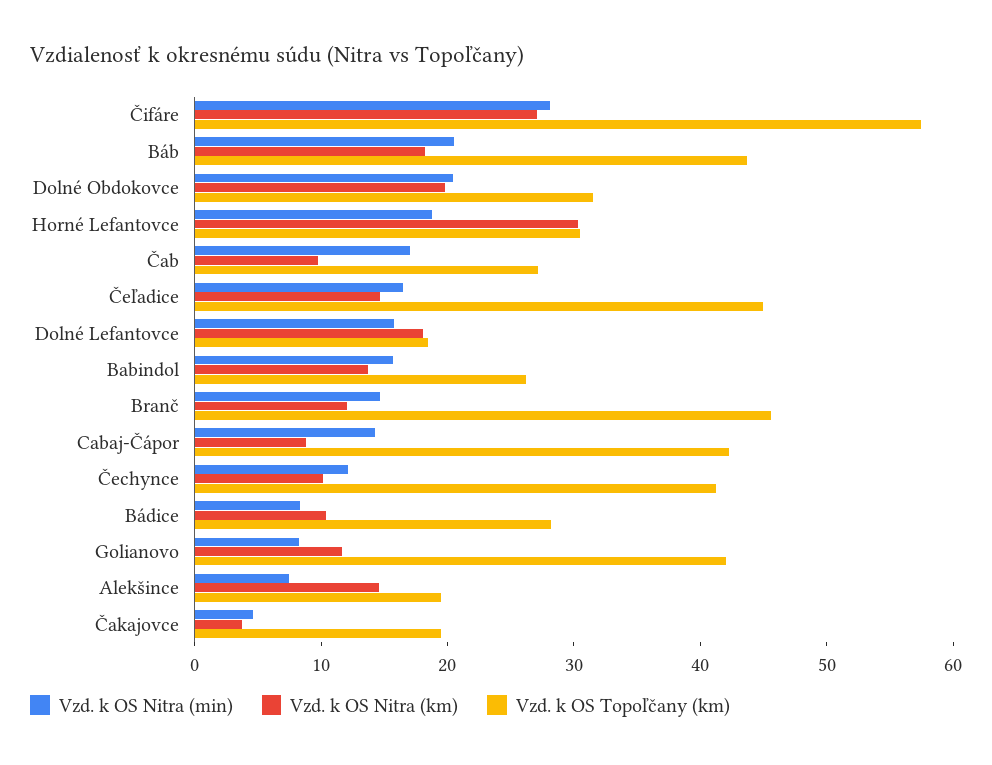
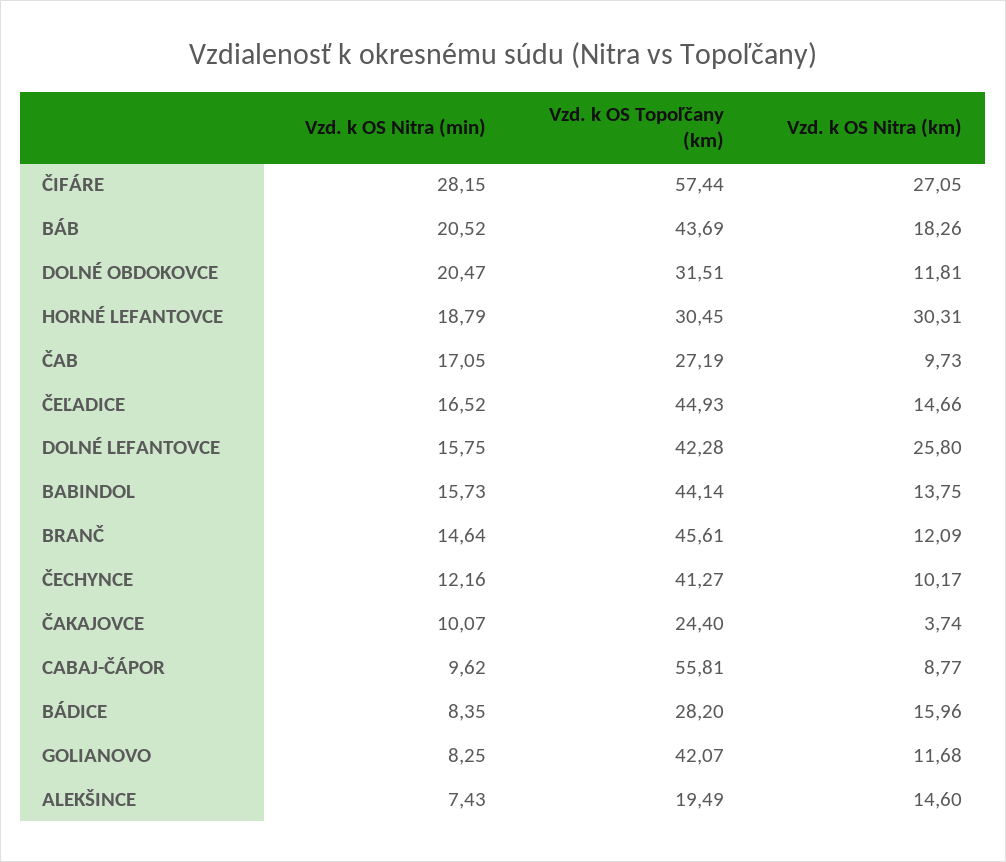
Vzd. k OS Nitra (km), Dolné Obdokovce: 20 -> 11.81
Vzd. k OS Nitra (km), Dolné Lefantovce: 18 -> 25.8
Vzd. k OS Topoľčany (km), Dolné Lefantovce: 18 -> 42.28
Vzd. k OS Topoľčany (km), Babindol: 26 -> 44.14
Vzd. k OS Nitra (min), Cabaj-Čápor: 14 -> 9.62
Vzd. k OS Topoľčany (km), Cabaj-Čápor: 42 -> 55.81
Vzd. k OS Nitra (km), Bádice: 10 -> 15.96
Vzd. k OS Nitra (min), Čakajovce: 4 -> 10.07
Vzd. k OS Topoľčany (km), Čakajovce: 20 -> 24.4

